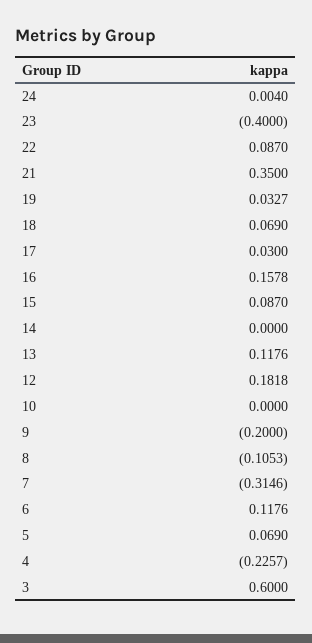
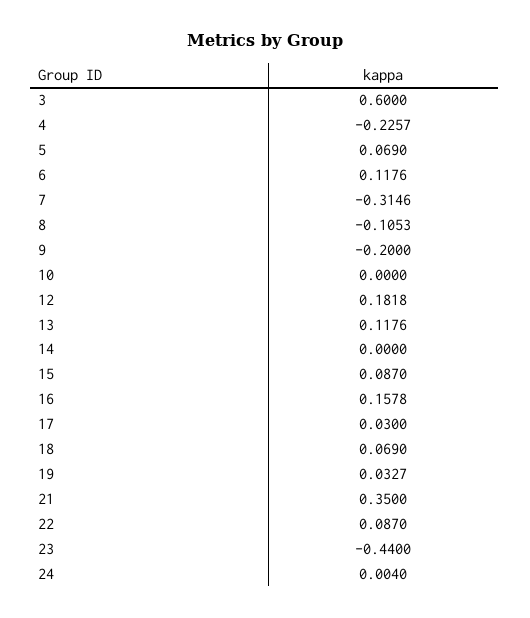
23: -0.4 -> -0.44

